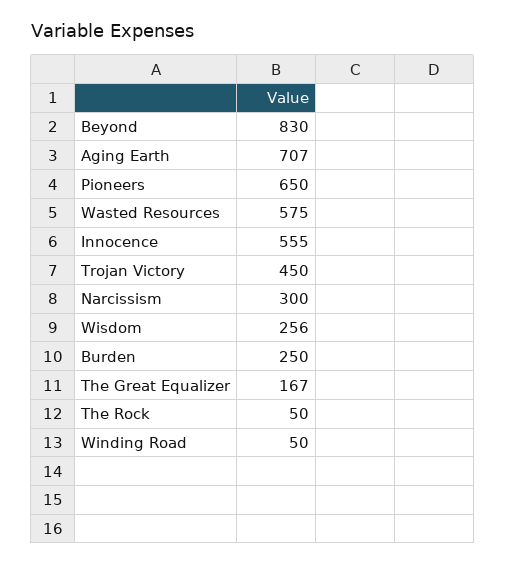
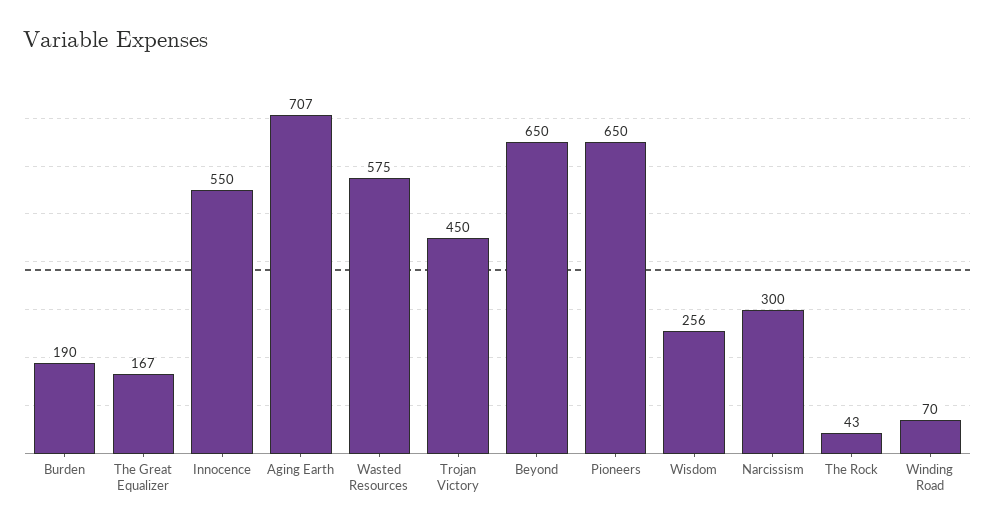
Beyond: 830 -> 650
Innocence: 555 -> 550
Burden: 250 -> 190
The Rock: 50 -> 43
Winding Road: 50 -> 70

